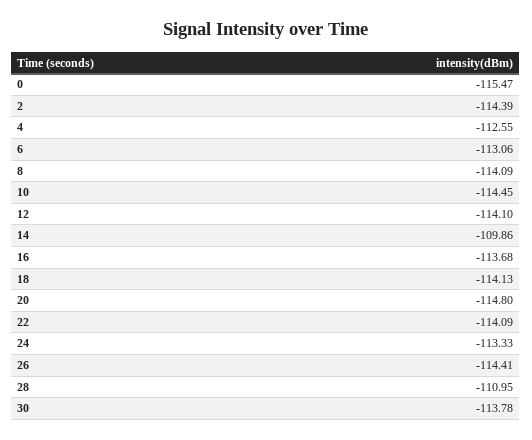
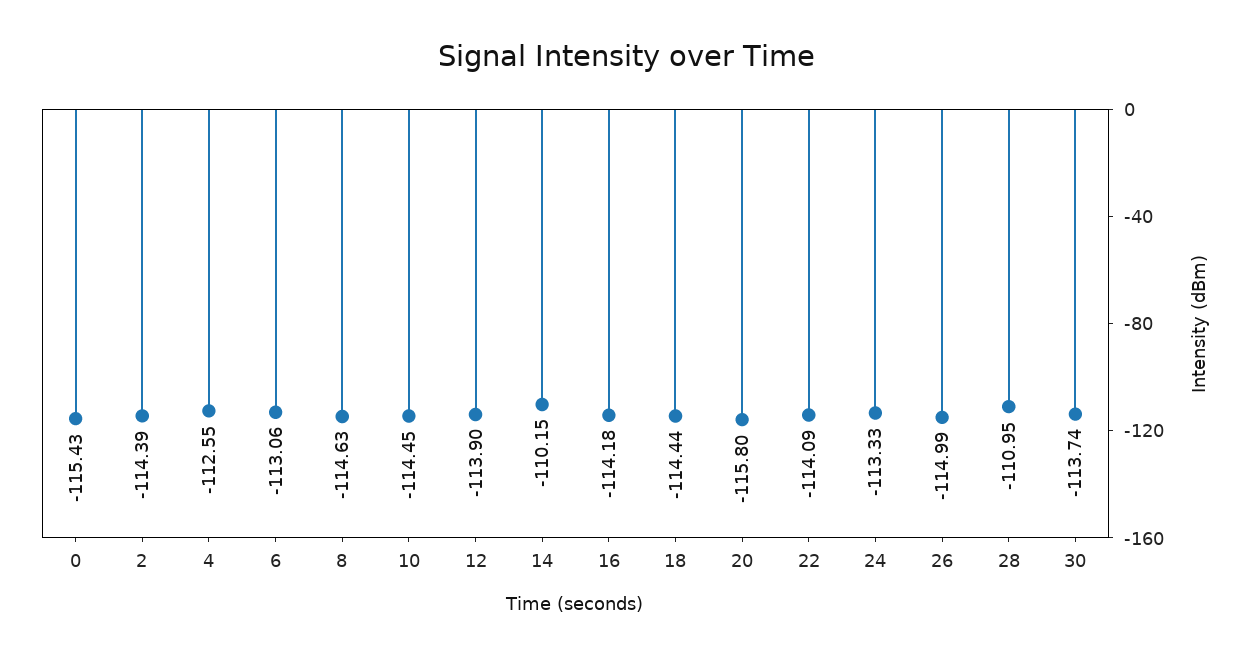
0: -115.47 -> -115.43
8: -114.09 -> -114.63
12: -114.1 -> -113.9
14: -109.86 -> -110.15
16: -113.68 -> -114.18
18: -114.13 -> -114.44
20: -114.8 -> -115.8
26: -114.41 -> -114.99
30: -113.78 -> -113.74

